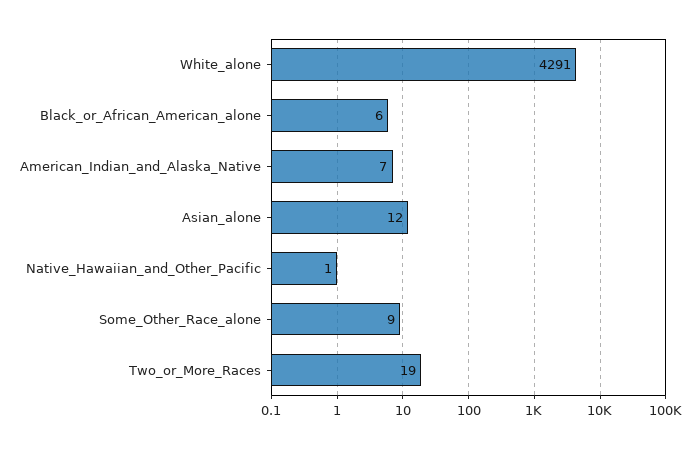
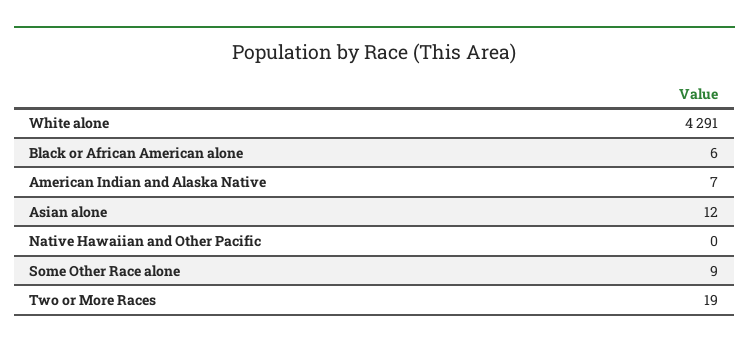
Native_Hawaiian_and_Other_Pacific: 1 -> 0

